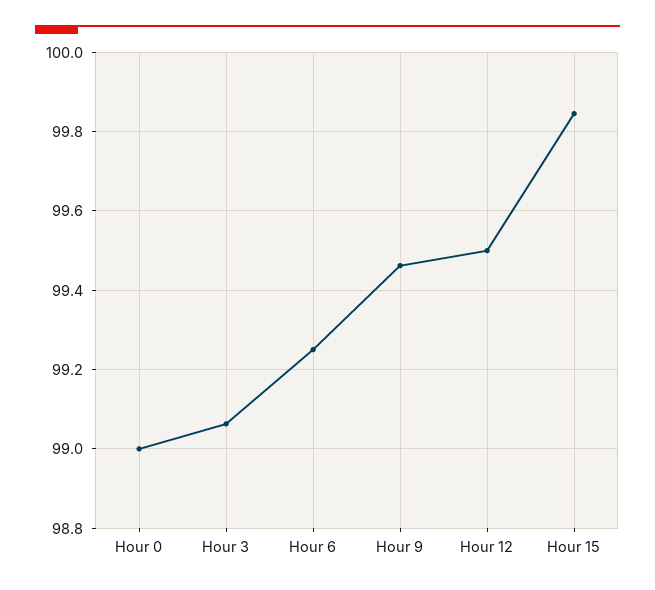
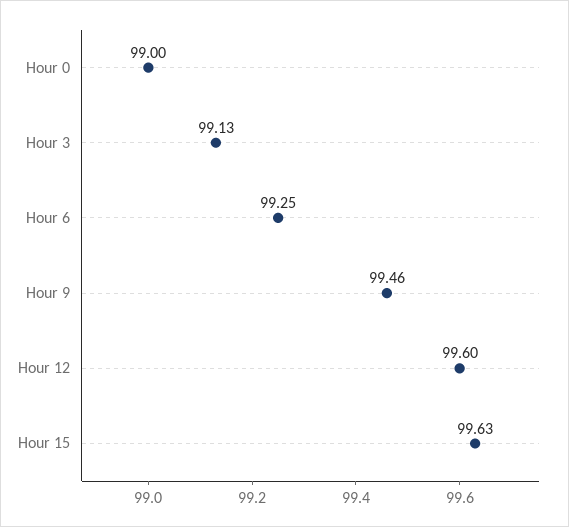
Hour 3: 99.06 -> 99.13
Hour 12: 99.5 -> 99.6
Hour 15: 99.84 -> 99.63

